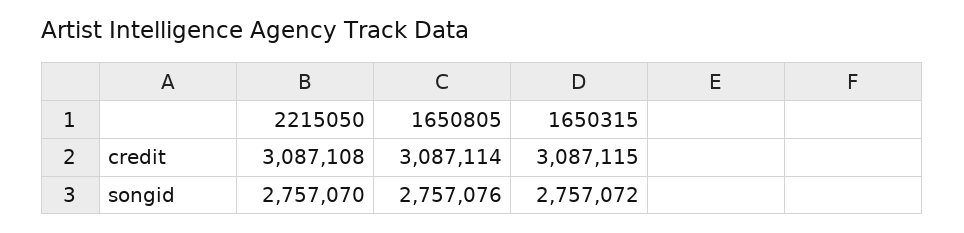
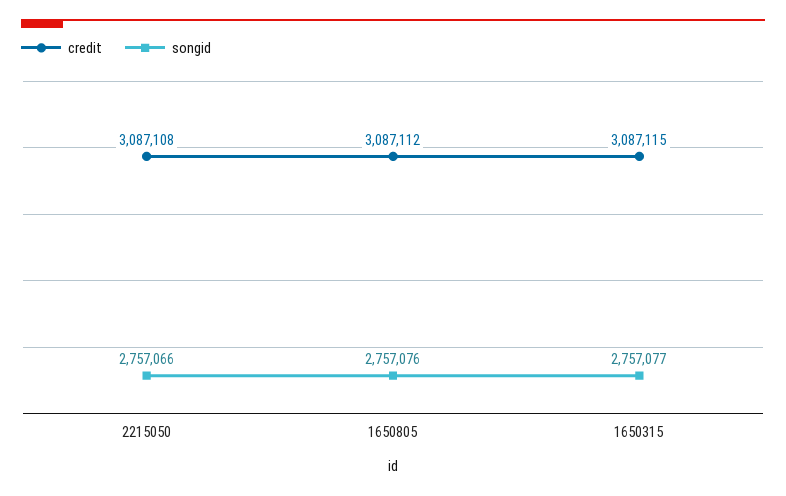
credit, 1650805: 3087114 -> 3087112
songid, 2215050: 2757070 -> 2757066
songid, 1650315: 2757072 -> 2757077

